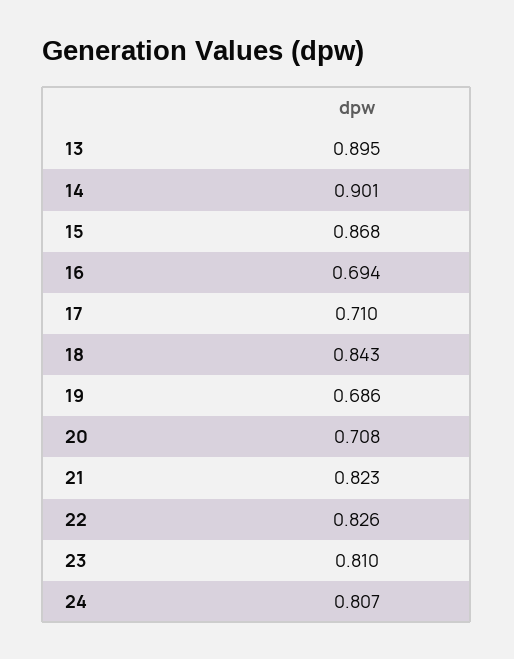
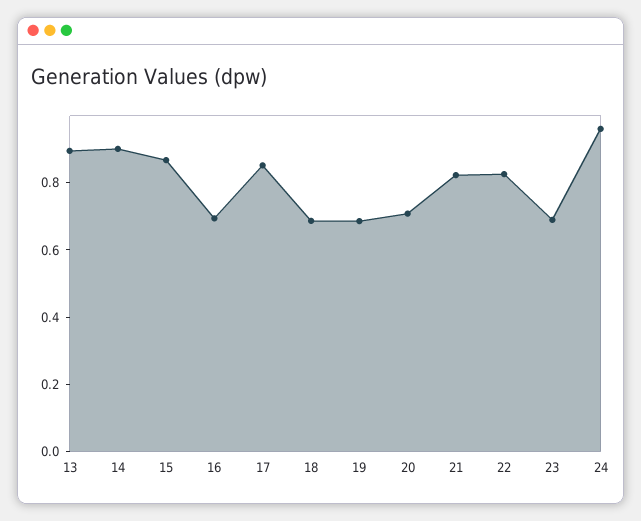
17: 0.71 -> 0.85
18: 0.843 -> 0.7
23: 0.81 -> 0.7
24: 0.807 -> 0.95

